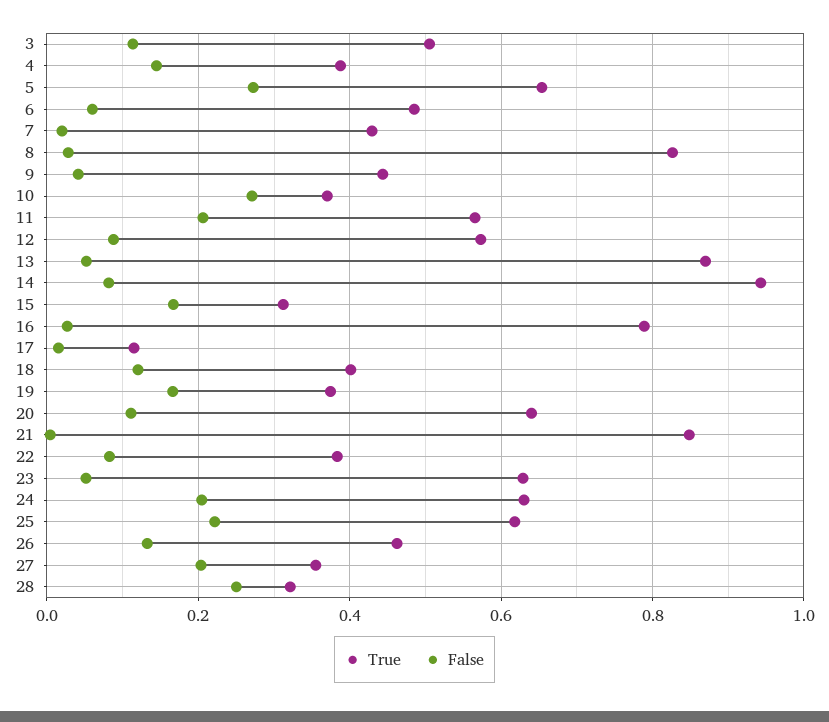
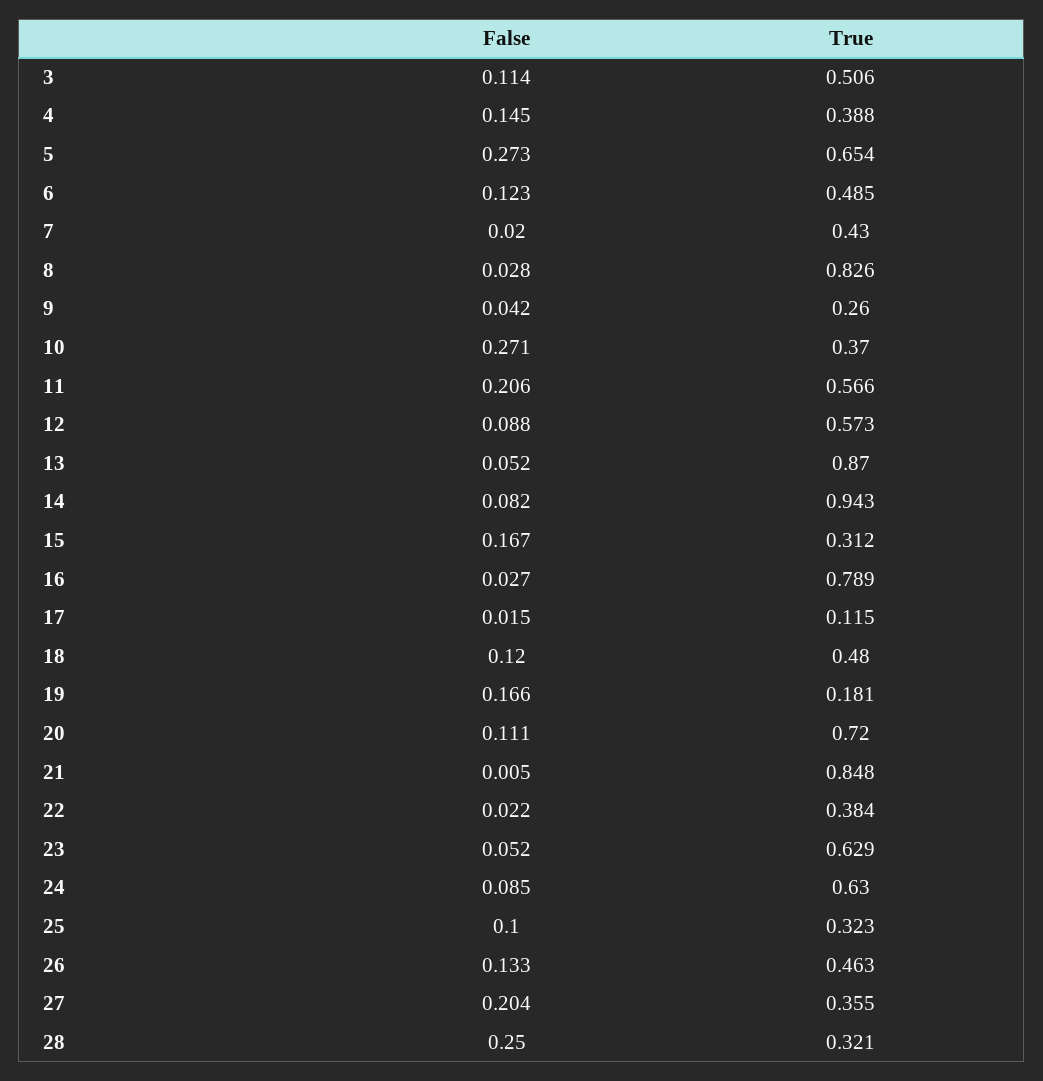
False, 6: 0.06 -> 0.123
True, 9: 0.44 -> 0.26
True, 18: 0.4 -> 0.48
True, 19: 0.38 -> 0.181
True, 20: 0.64 -> 0.72
False, 22: 0.08 -> 0.022
False, 24: 0.2 -> 0.085
True, 25: 0.62 -> 0.323
False, 25: 0.22 -> 0.1

